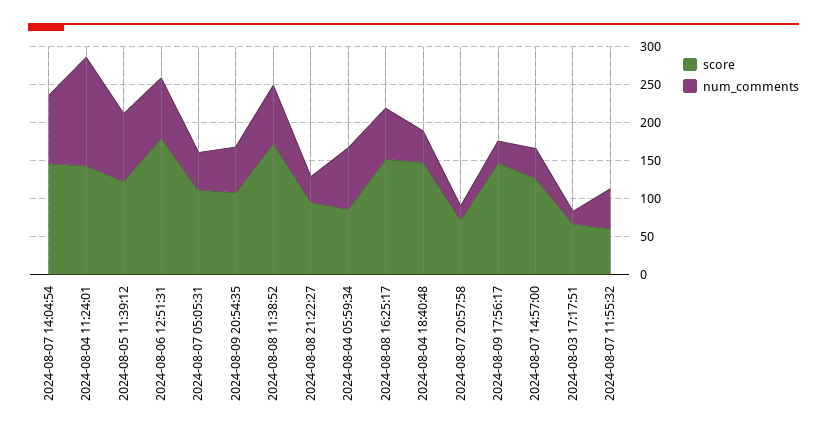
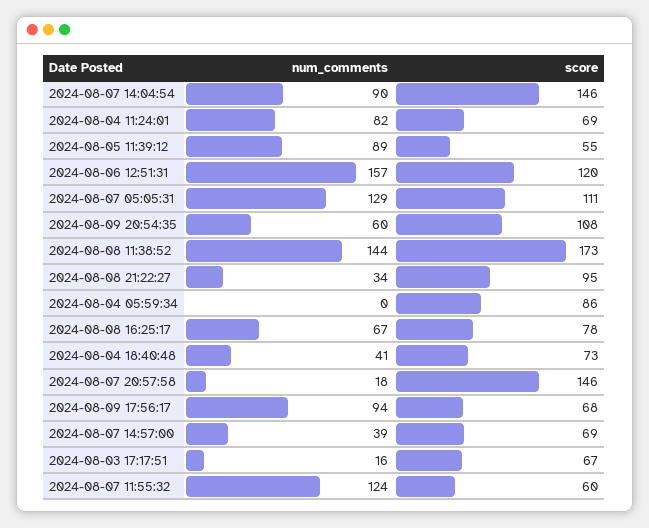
score, 2024-08-04 11:24:01: 150 -> 69
num_comments, 2024-08-04 11:24:01: 150 -> 82
score, 2024-08-05 11:39:12: 125 -> 55
score, 2024-08-06 12:51:31: 175 -> 120
num_comments, 2024-08-06 12:51:31: 75 -> 157
num_comments, 2024-08-07 05:05:31: 50 -> 129
num_comments, 2024-08-08 11:38:52: 75 -> 144
num_comments, 2024-08-04 05:59:34: 75 -> 0
score, 2024-08-08 16:25:17: 150 -> 78
score, 2024-08-04 18:40:48: 150 -> 73
score, 2024-08-07 20:57:58: 75 -> 146
score, 2024-08-09 17:56:17: 150 -> 68
num_comments, 2024-08-09 17:56:17: 25 -> 94
score, 2024-08-07 14:57:00: 125 -> 69
num_comments, 2024-08-07 11:55:32: 50 -> 124

